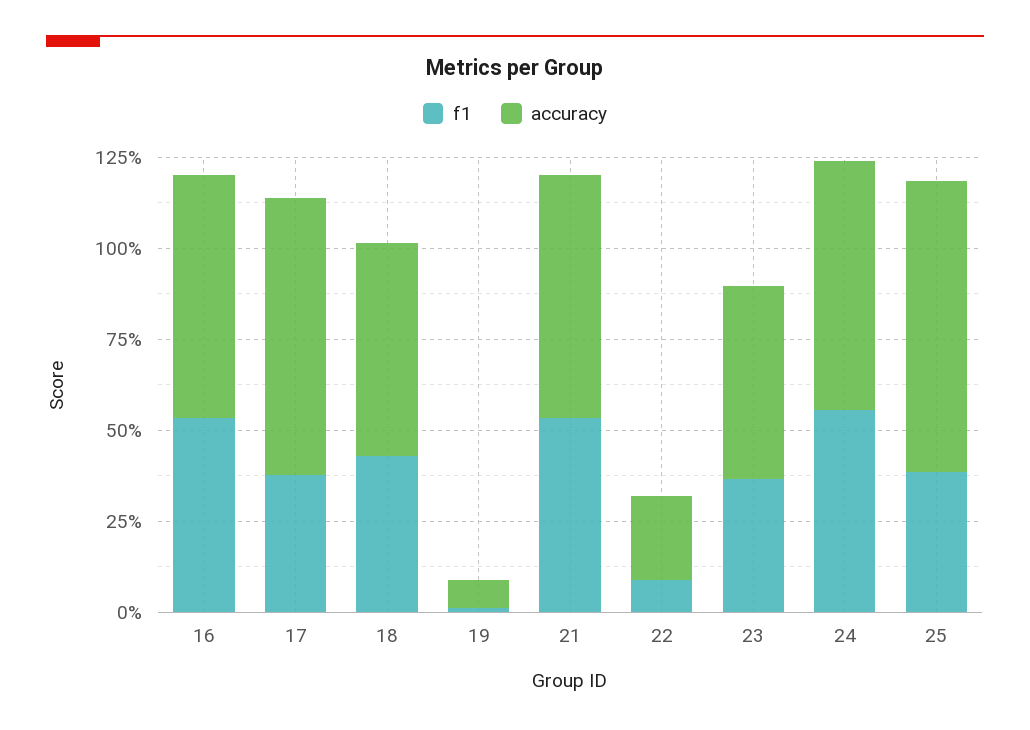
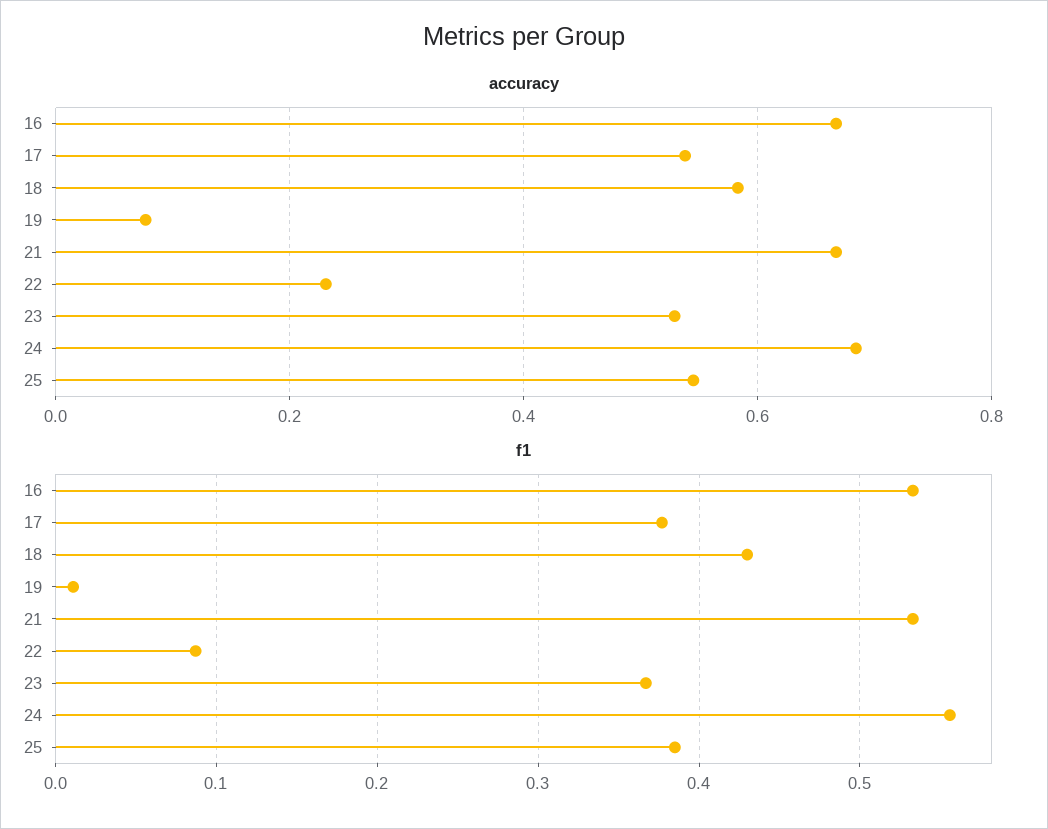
accuracy, 17: 0.75 -> 0.54
accuracy, 25: 0.8 -> 0.54

